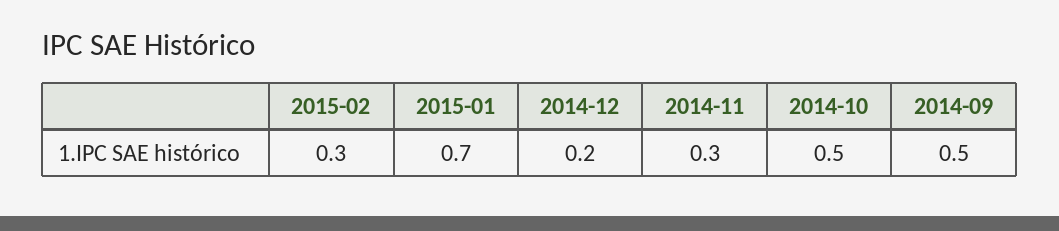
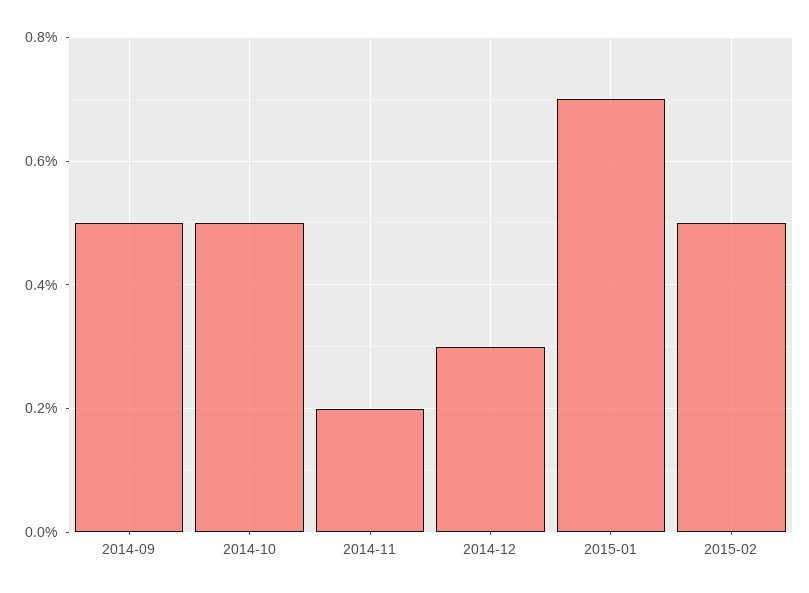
2015-02: 0.3 -> 0.5
2014-12: 0.2 -> 0.3
2014-11: 0.3 -> 0.2

